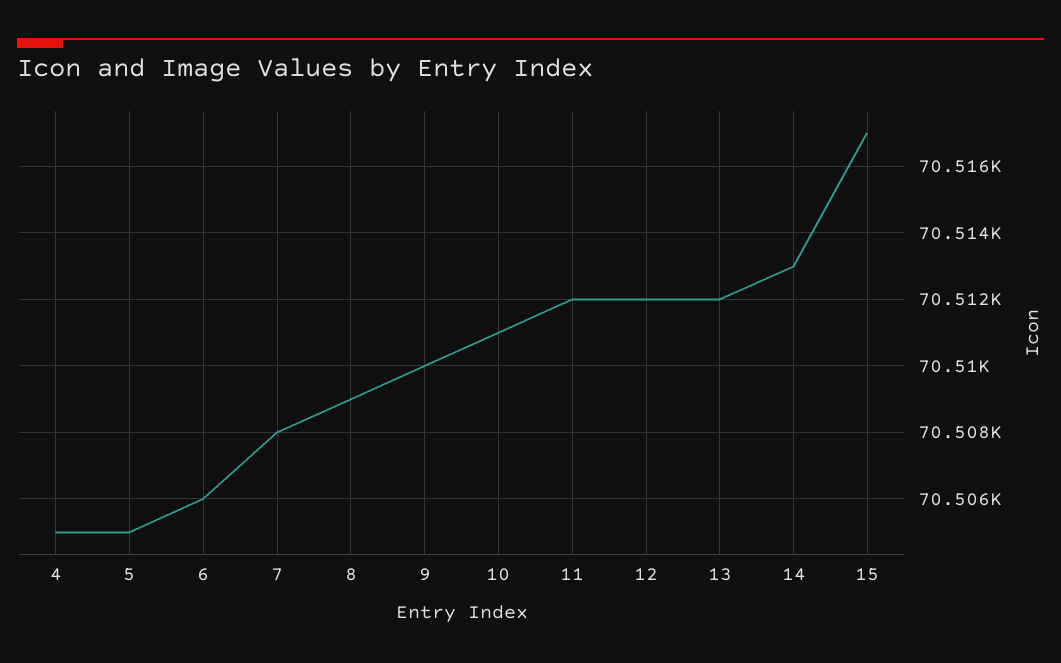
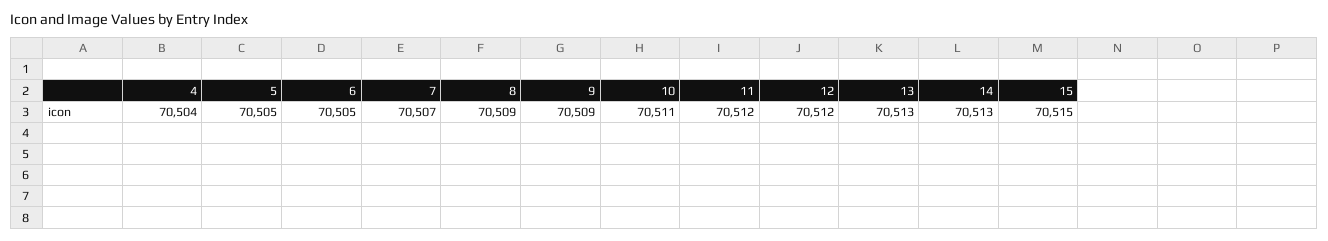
4: 70505 -> 70504
6: 70506 -> 70505
7: 70508 -> 70507
9: 70510 -> 70509
13: 70512 -> 70513
15: 70517 -> 70515

